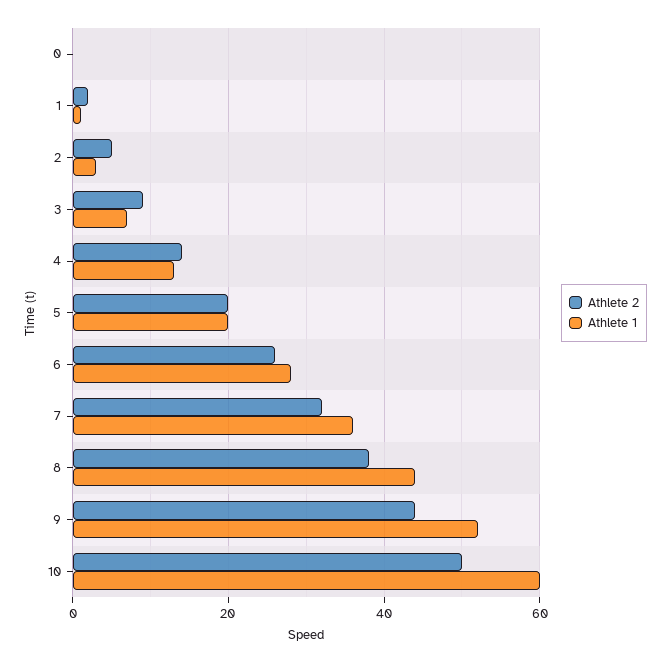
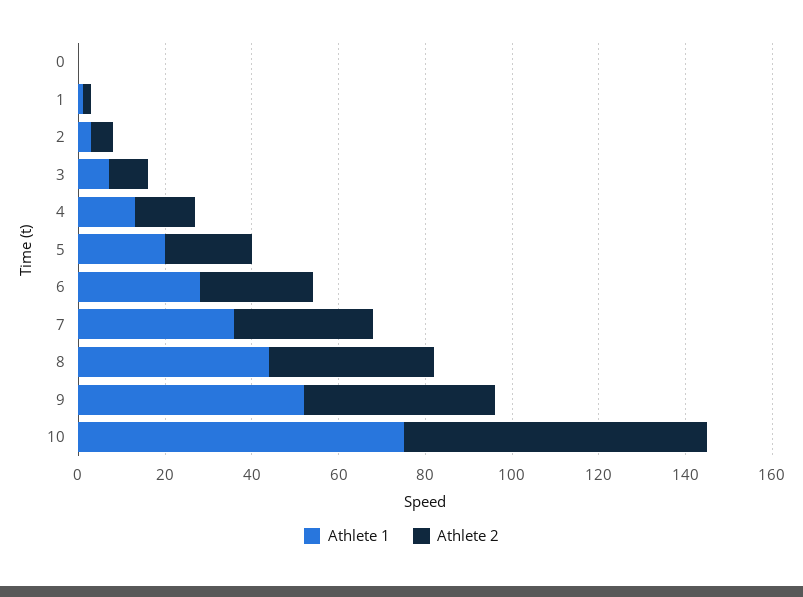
Athlete 2, 10: 50 -> 70
Athlete 1, 10: 60 -> 75

